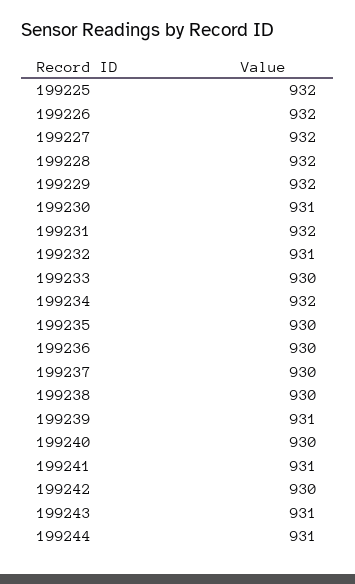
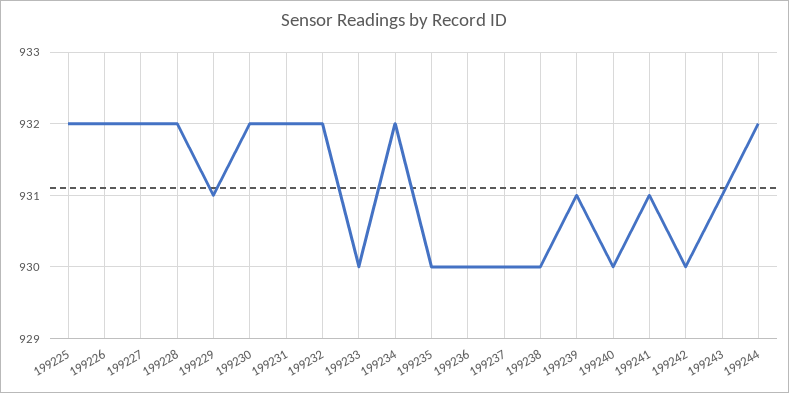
199229: 932 -> 931
199230: 931 -> 932
199232: 931 -> 932
199244: 931 -> 932

